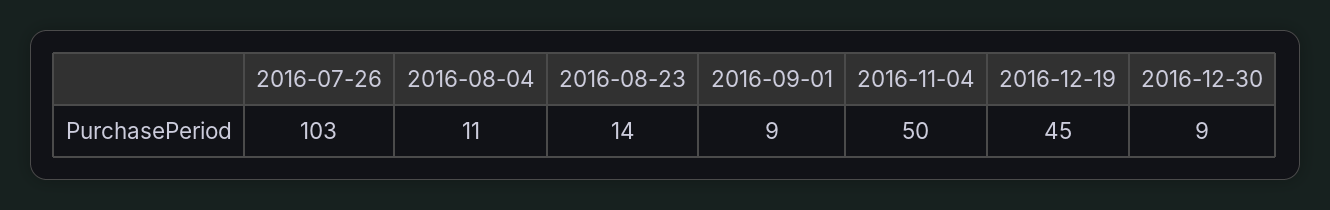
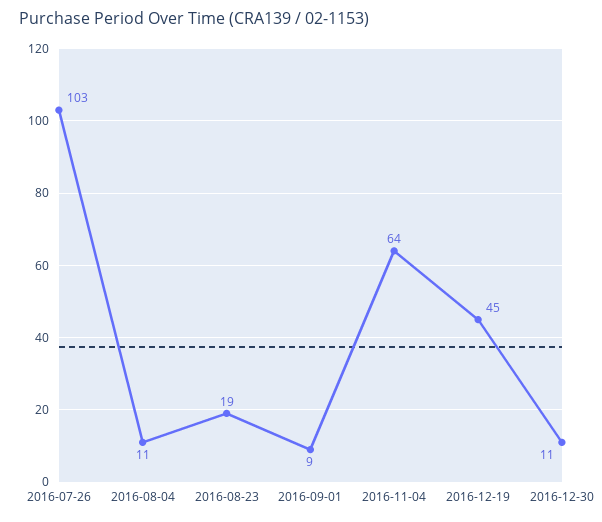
2016-08-23: 14 -> 19
2016-11-04: 50 -> 64
2016-12-30: 9 -> 11

